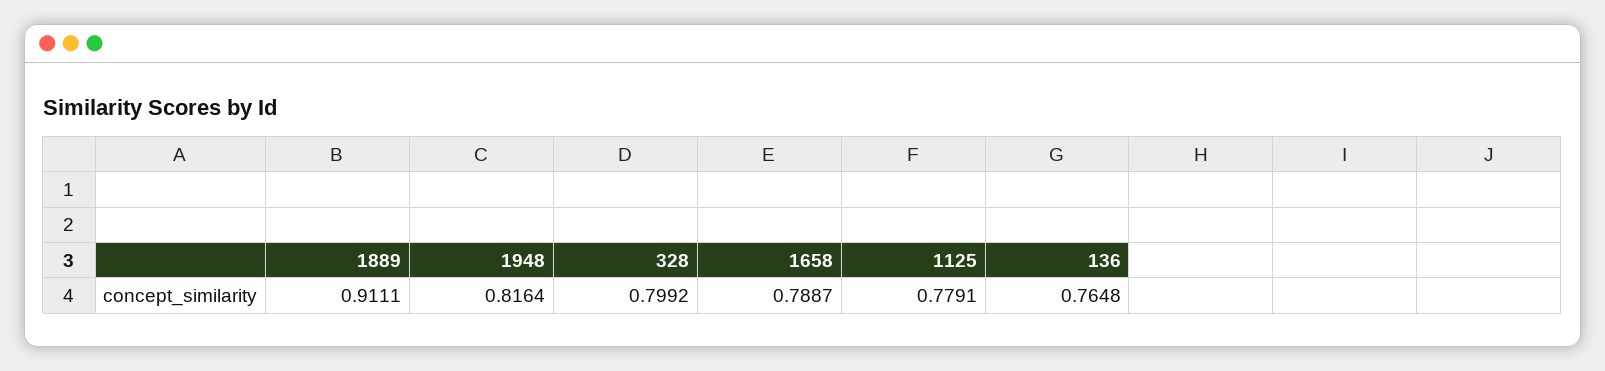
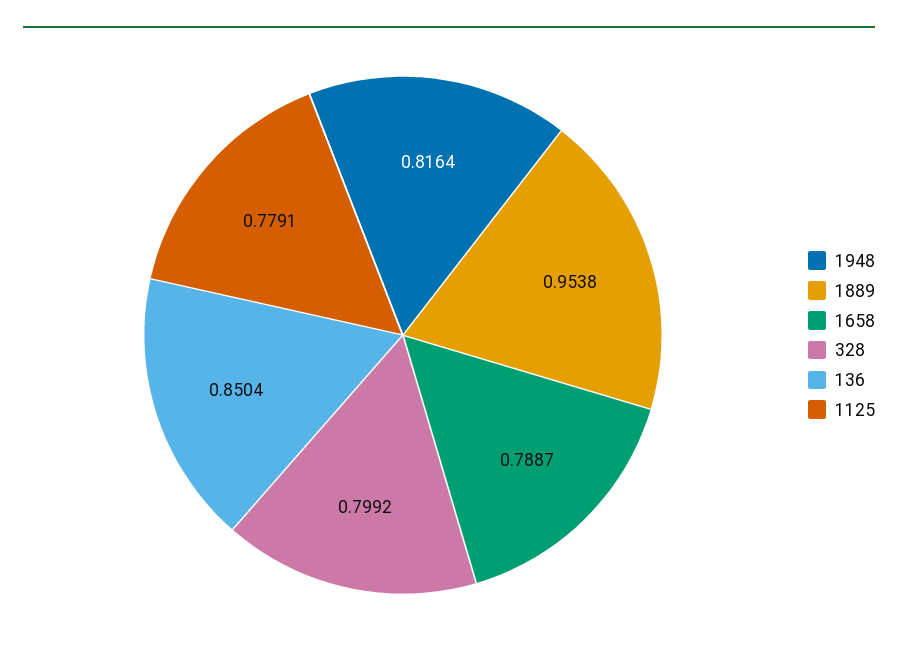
1889: 0.9111 -> 0.9538
136: 0.7648 -> 0.8504

